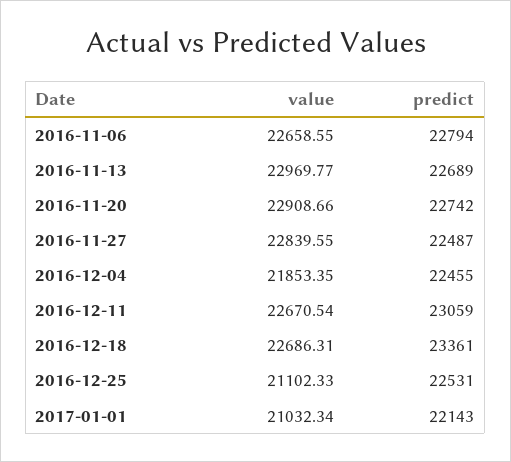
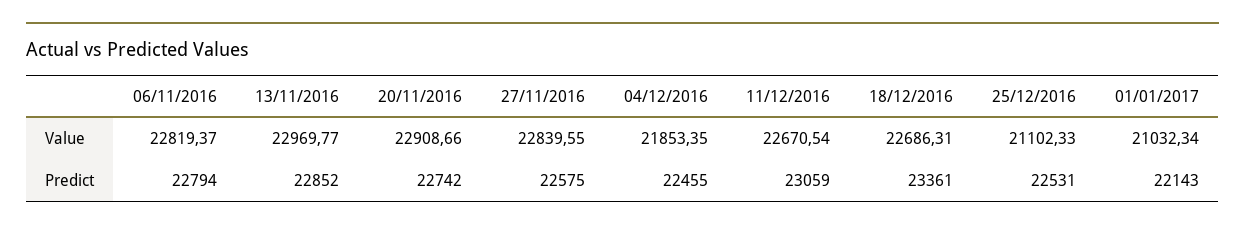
value, 2016-11-06: 22658.55 -> 22819.37
predict, 2016-11-13: 22689 -> 22852
predict, 2016-11-27: 22487 -> 22575

